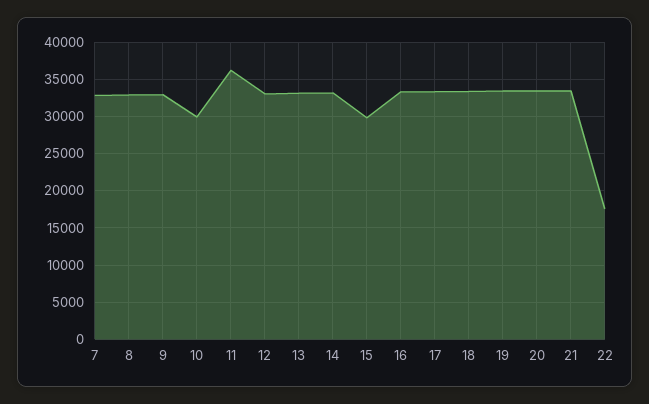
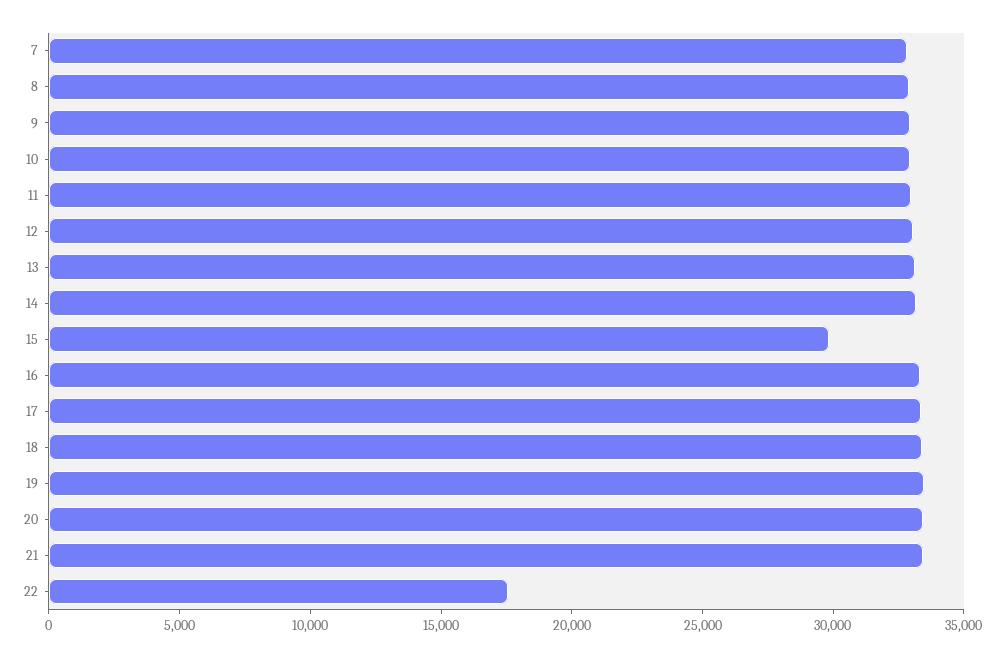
10: 30000 -> 33000
11: 36000 -> 33000

